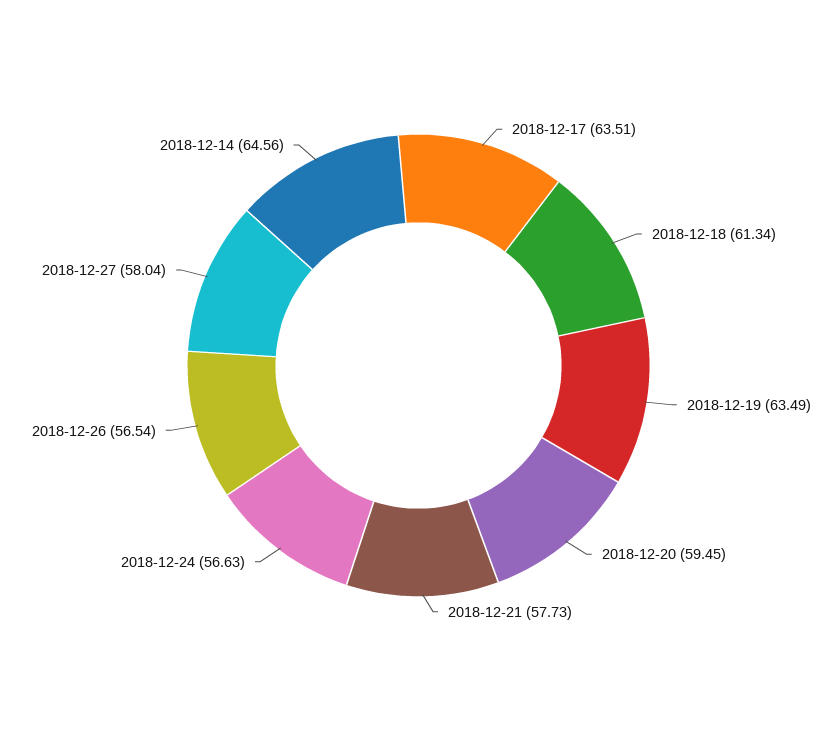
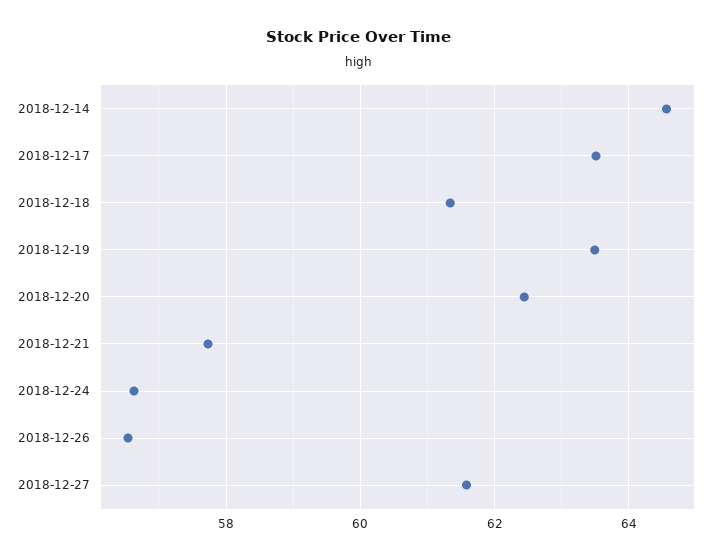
2018-12-20: 59.45 -> 62.4
2018-12-27: 58.04 -> 61.6

